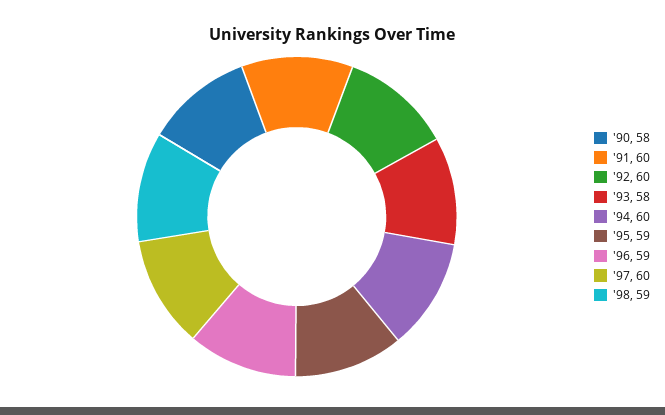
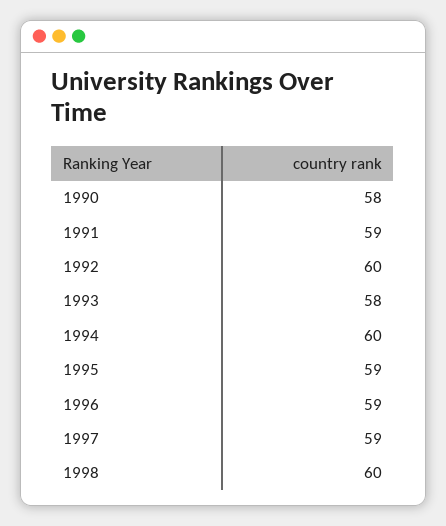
'91: 60 -> 59
'97: 60 -> 59
'98: 59 -> 60

